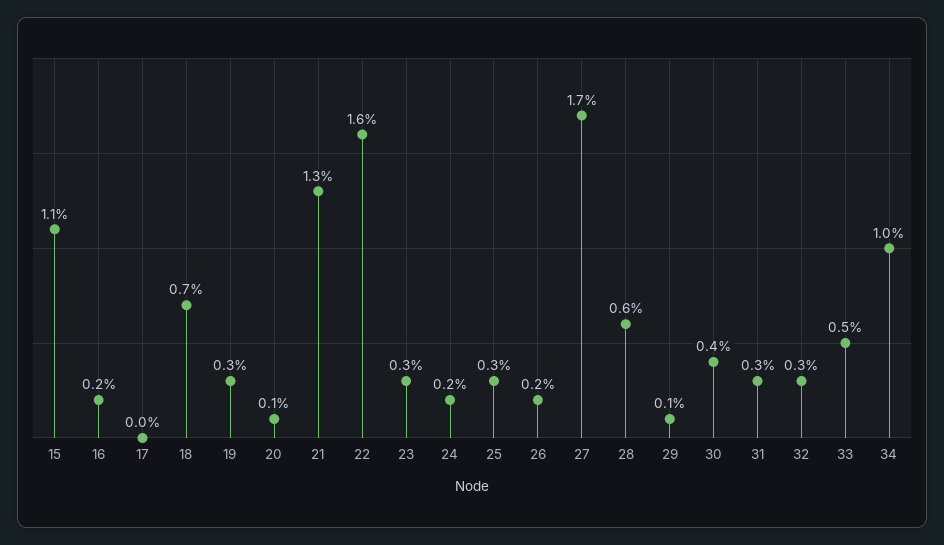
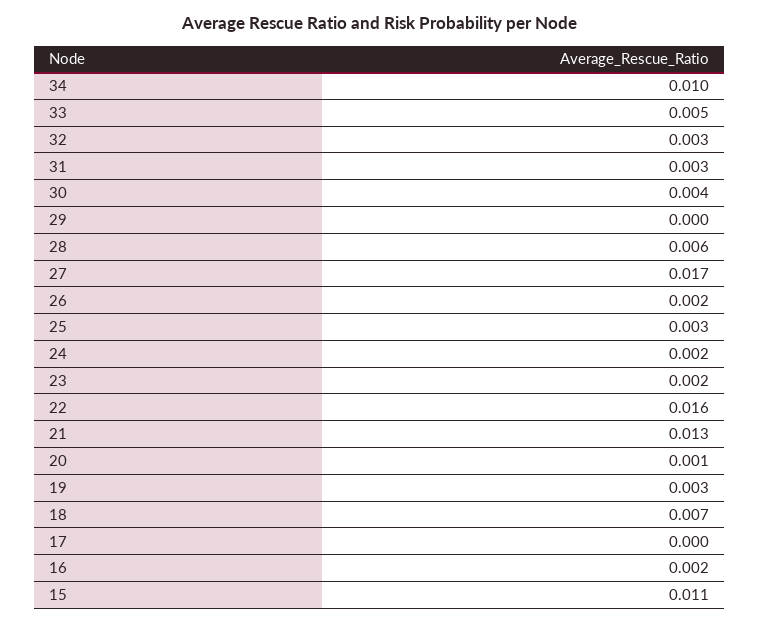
23: 0.003 -> 0.002
29: 0.001 -> 0

